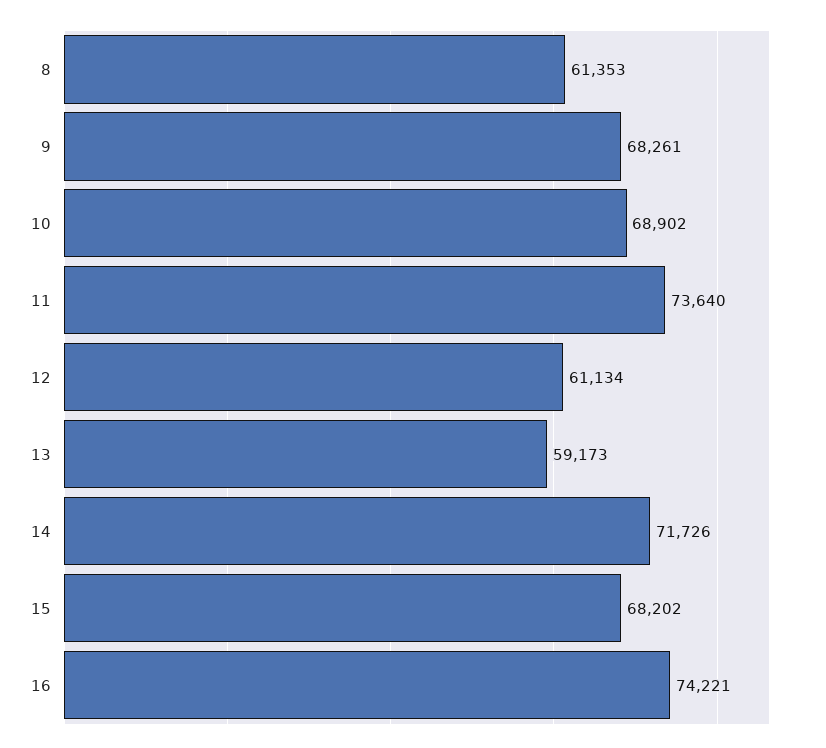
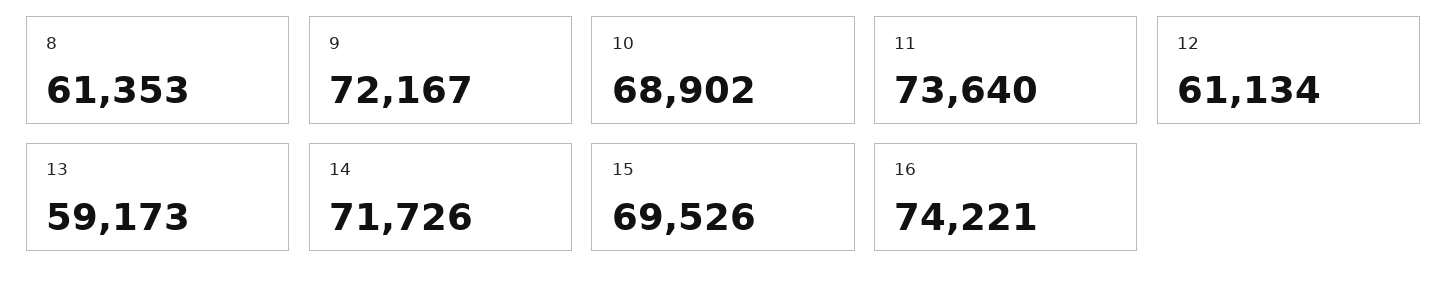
9: 68261 -> 72167
15: 68202 -> 69526

